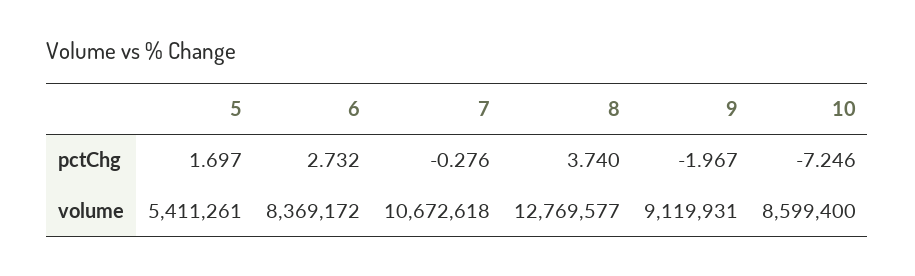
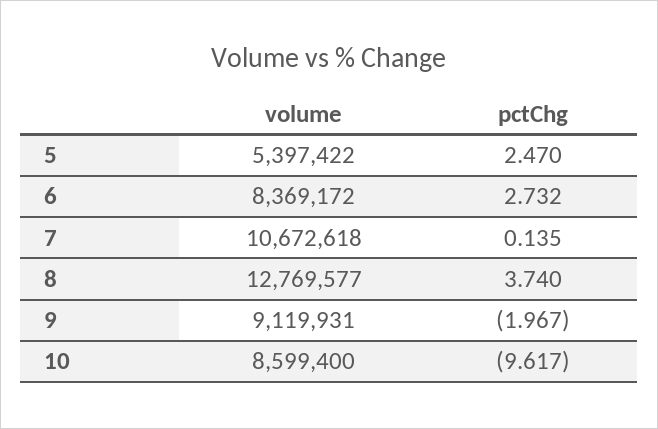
5, pctChg: 1.697 -> 2.47
7, pctChg: -0.276 -> 0.135
10, pctChg: -7.246 -> -9.617
5, volume: 5411261 -> 5397422

